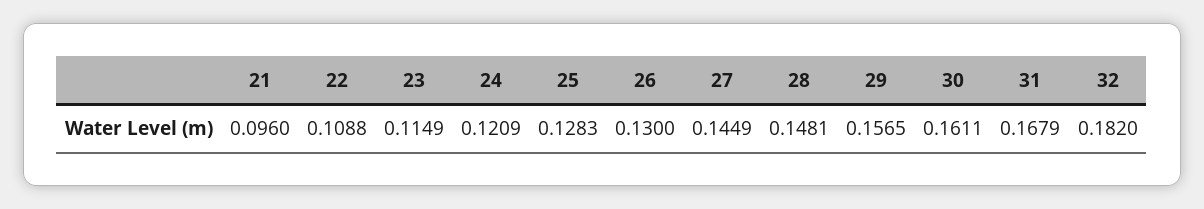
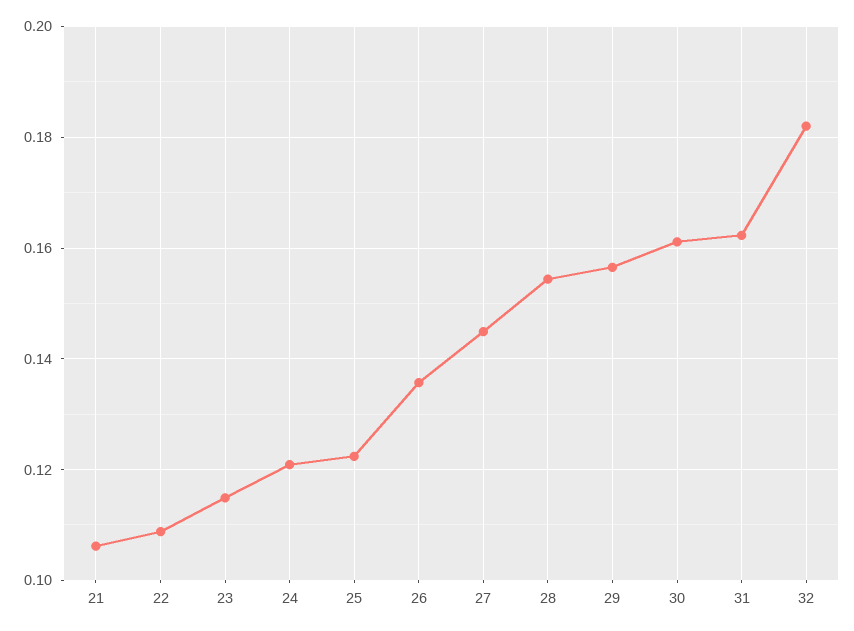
21: 0.096 -> 0.106
25: 0.1283 -> 0.122
26: 0.13 -> 0.136
28: 0.1481 -> 0.154
31: 0.1679 -> 0.162

